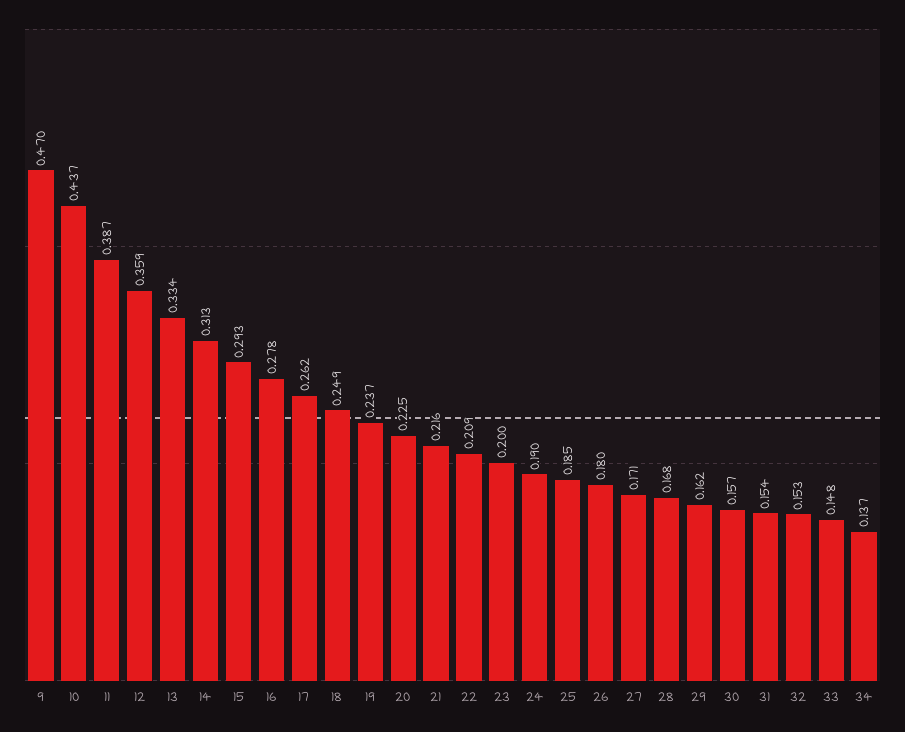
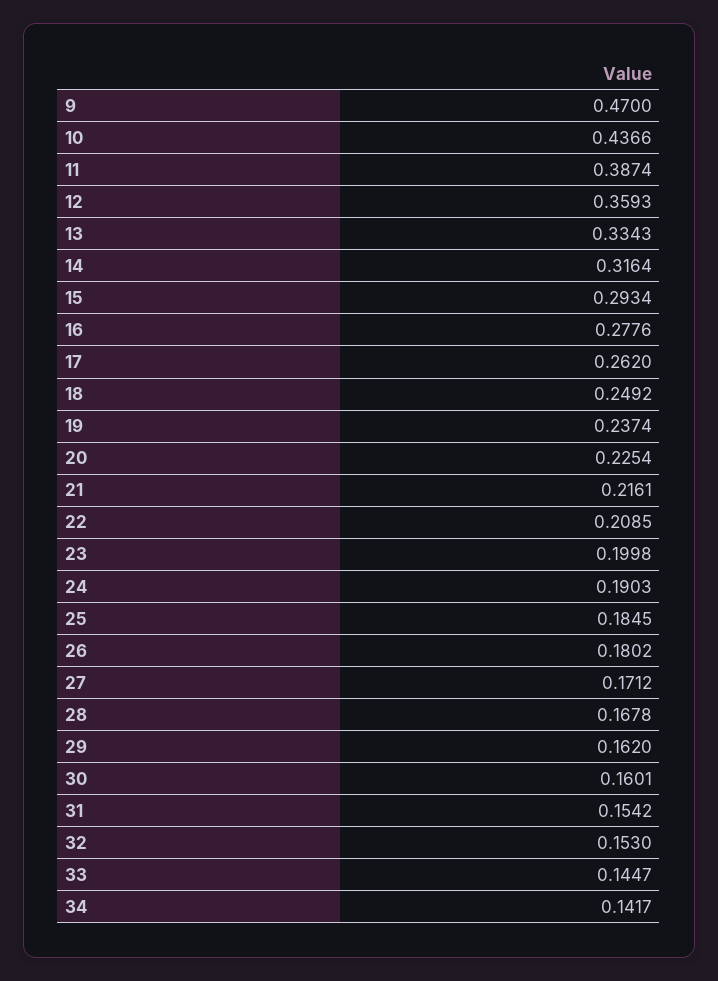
14: 0.313 -> 0.3164
30: 0.157 -> 0.1601
33: 0.148 -> 0.1447
34: 0.137 -> 0.1417

